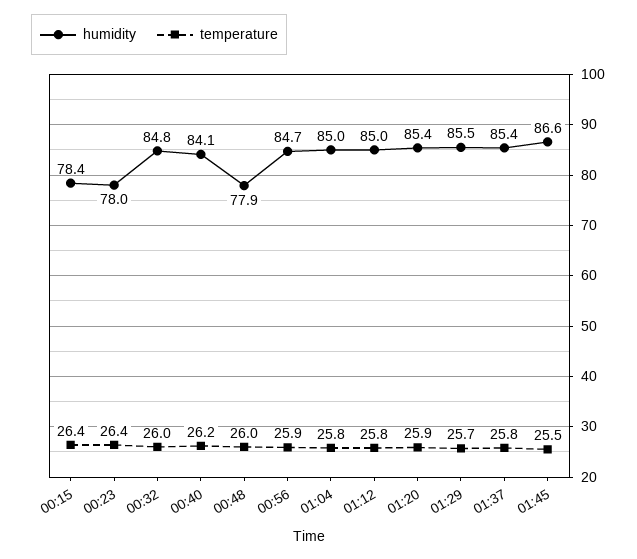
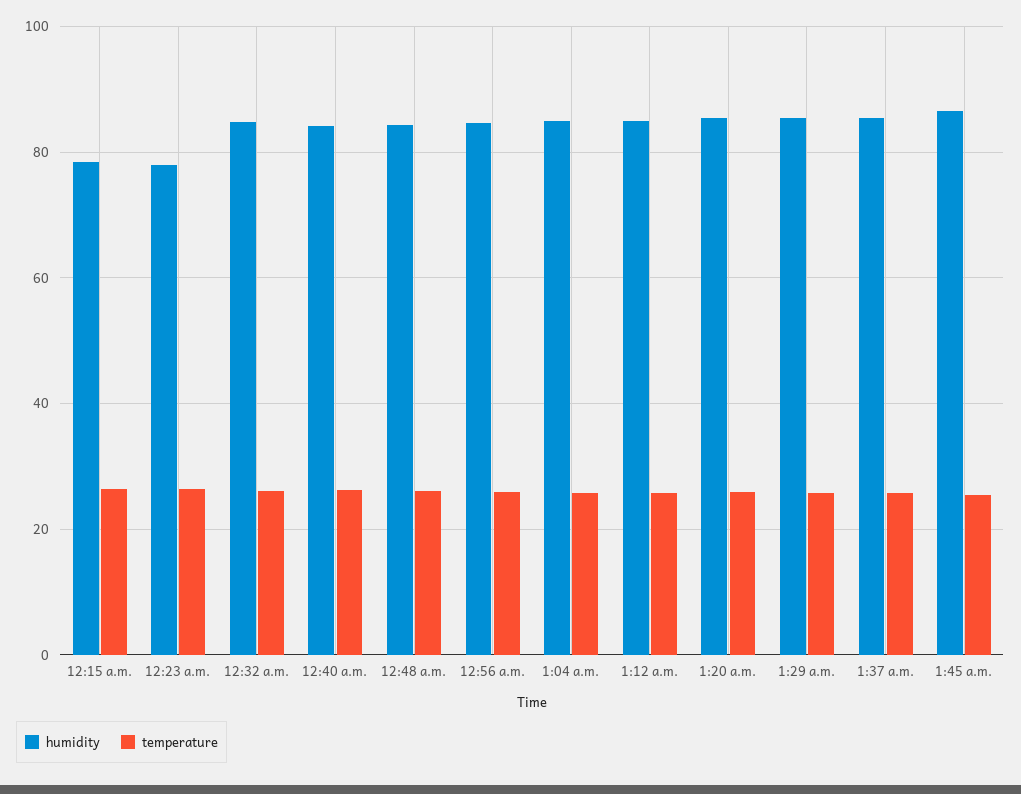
humidity, 00:48: 77.9 -> 84

